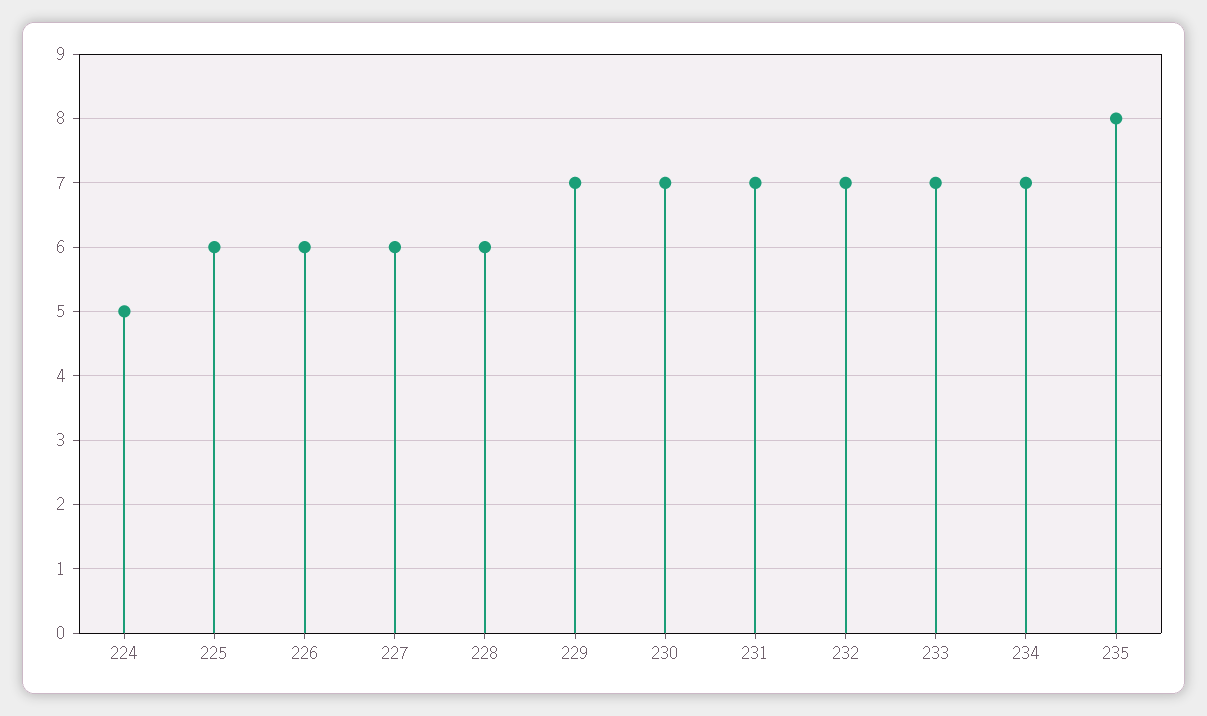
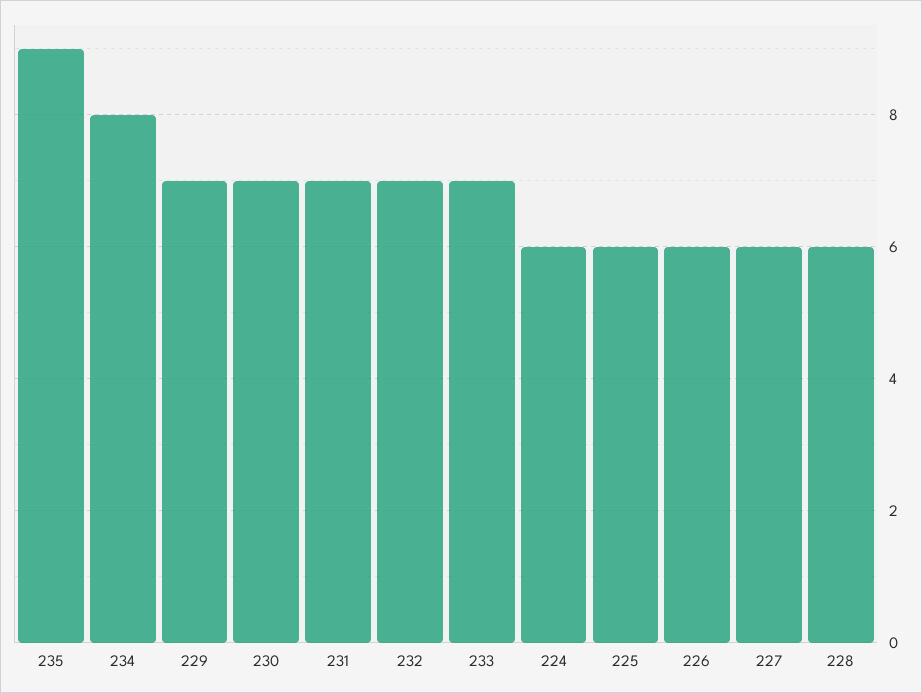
224: 5 -> 6
234: 7 -> 8
235: 8 -> 9

